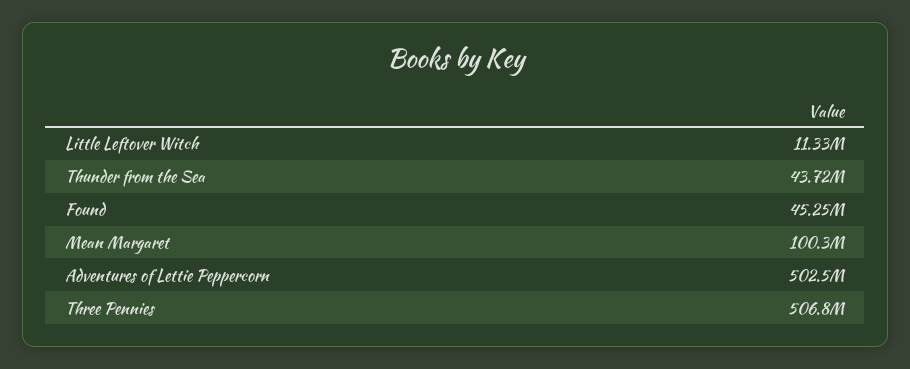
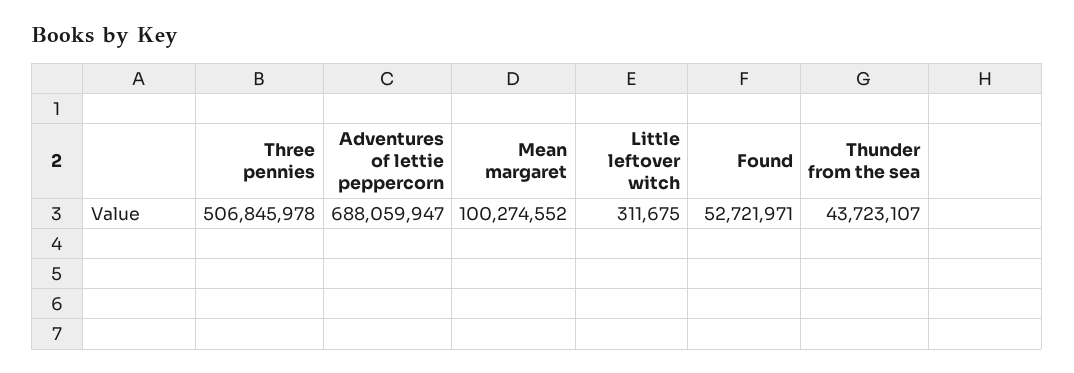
Little Leftover Witch: 11330000 -> 311675
Found: 45250000 -> 52721971
Adventures of Lettie Peppercorn: 502500000 -> 688059947

